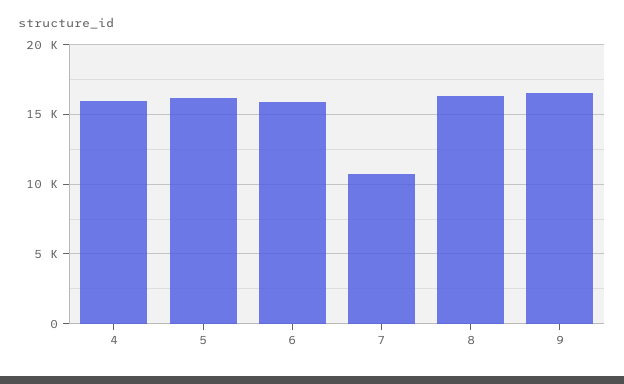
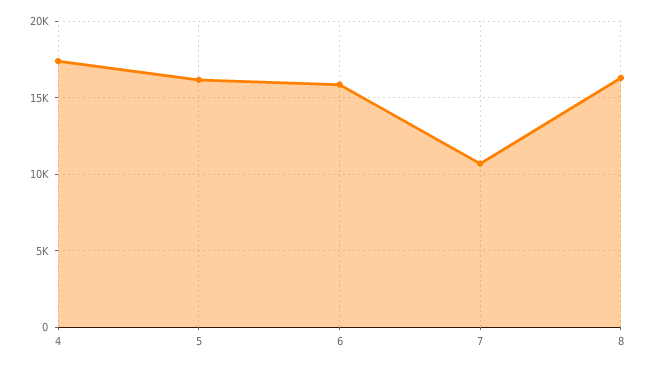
4: 16000 -> 17500
9: 16500 -> none

